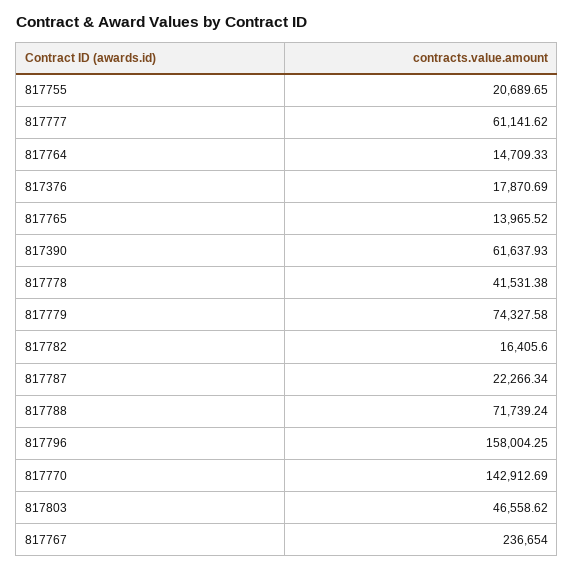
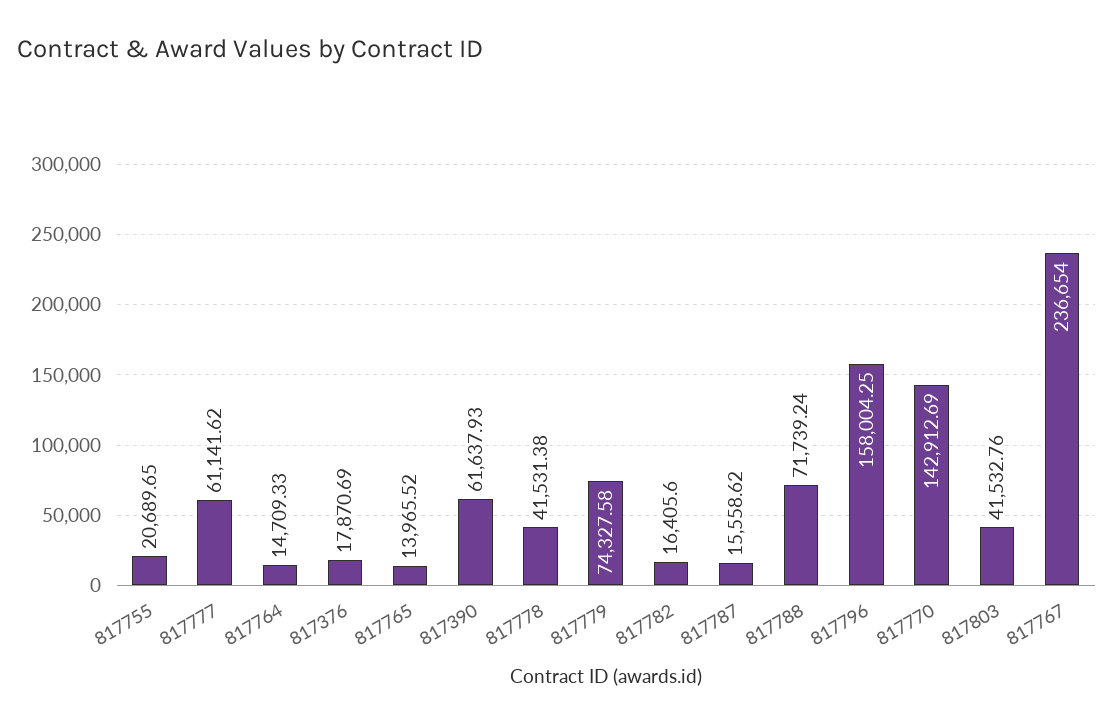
817787: 22266.34 -> 15558.62
817803: 46558.62 -> 41532.76

